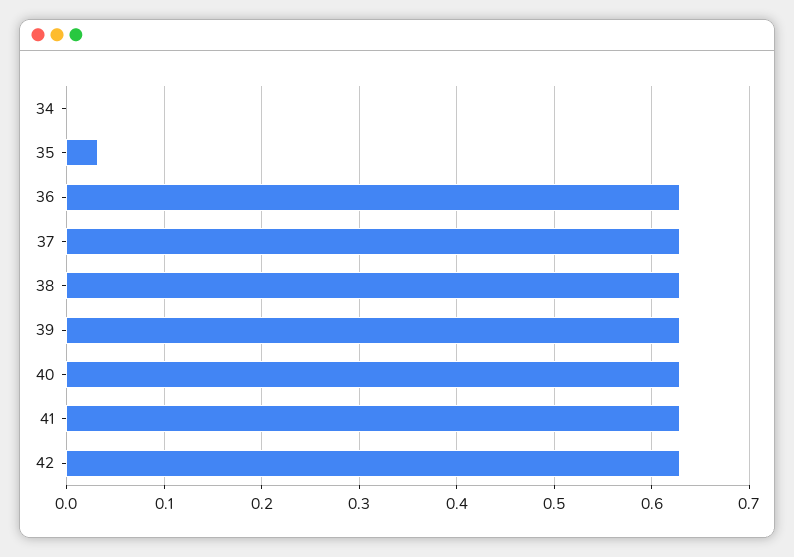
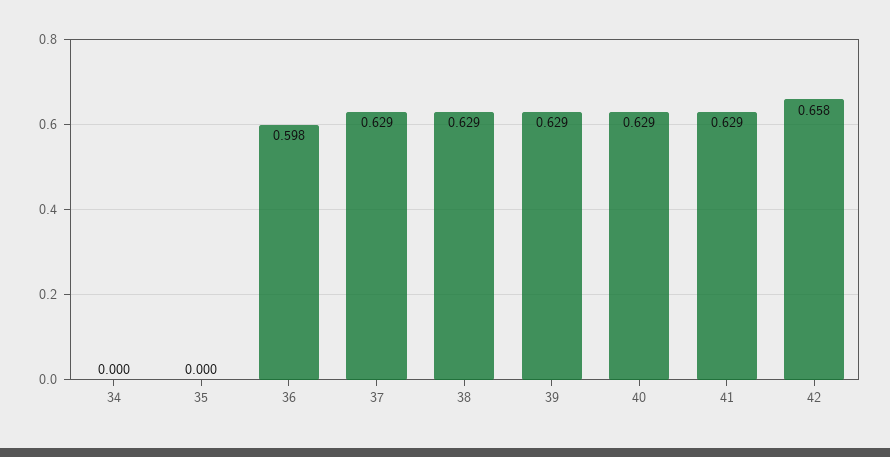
35: 0.03 -> 0
36: 0.63 -> 0.598
42: 0.63 -> 0.658

